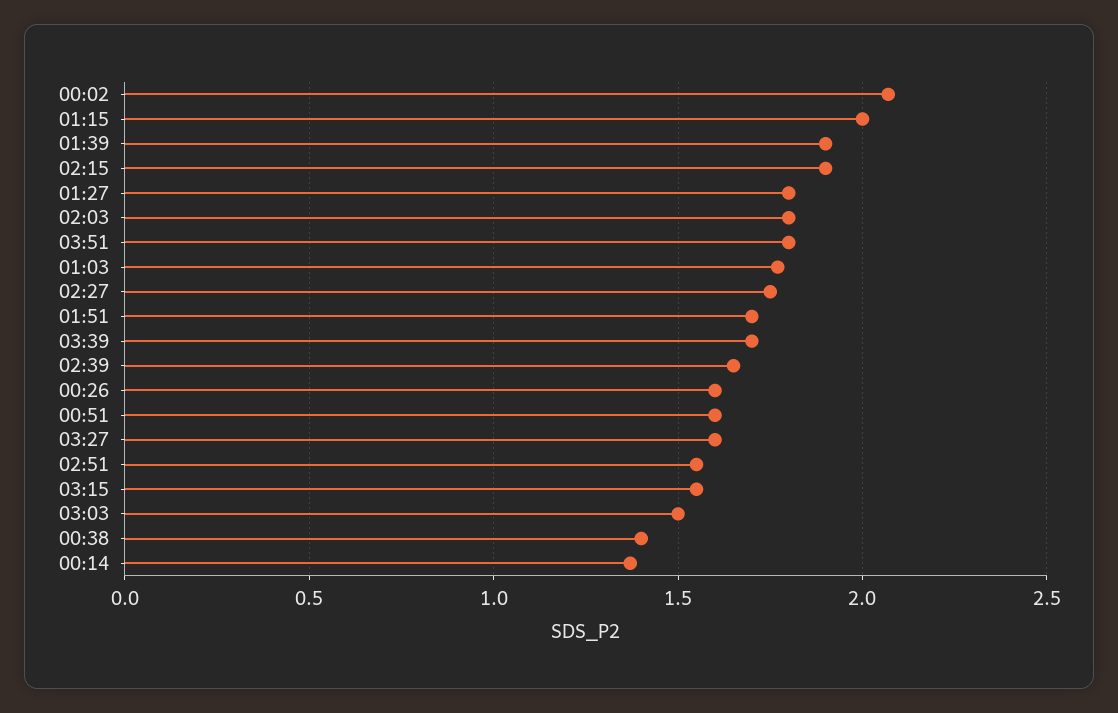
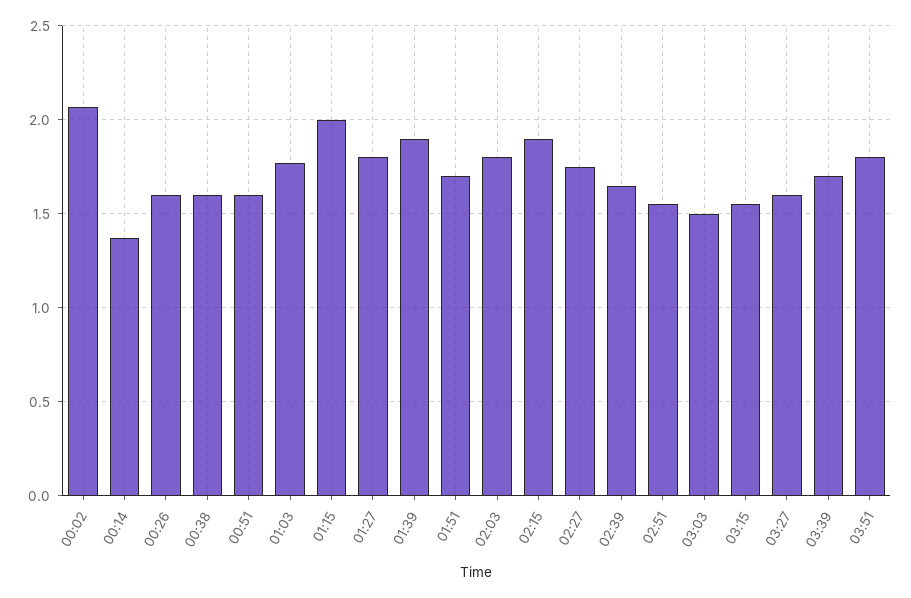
00:38: 1.4 -> 1.6

